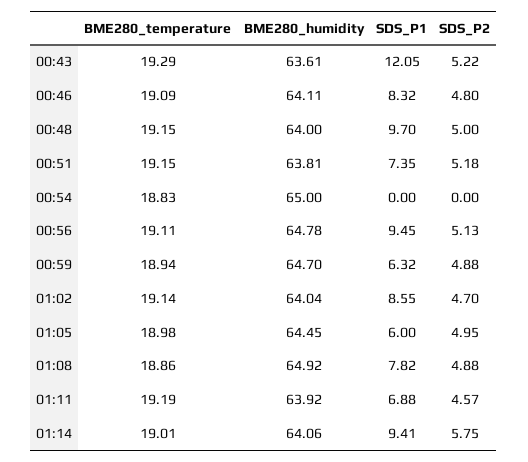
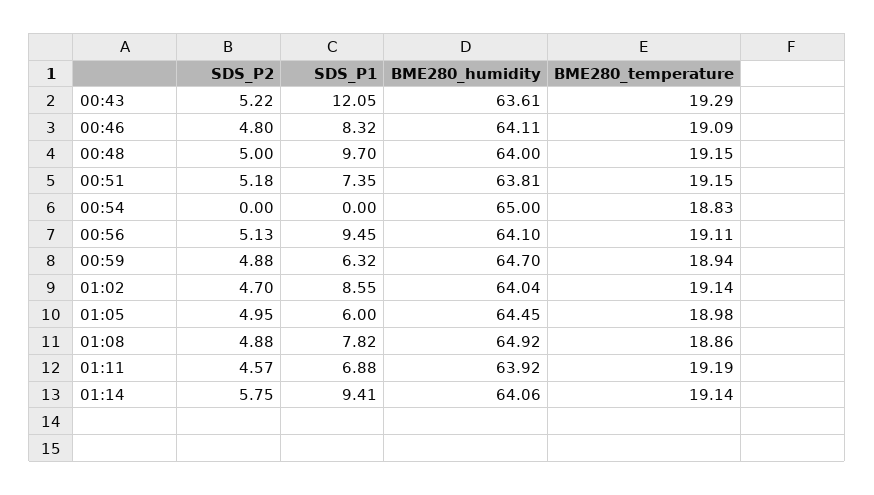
BME280_humidity, 00:56: 64.78 -> 64.1
BME280_temperature, 01:14: 19.01 -> 19.14

